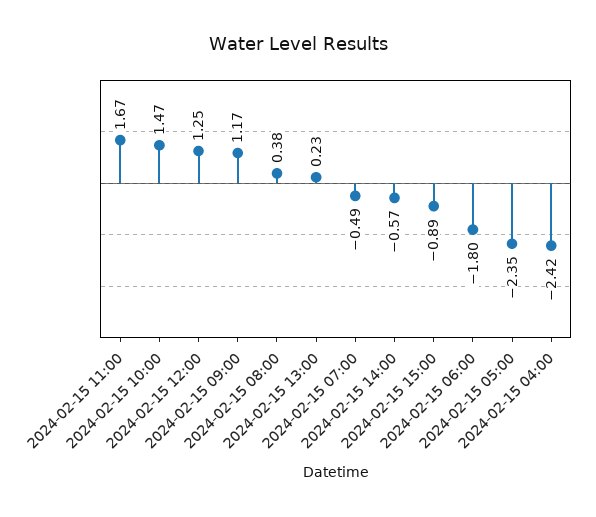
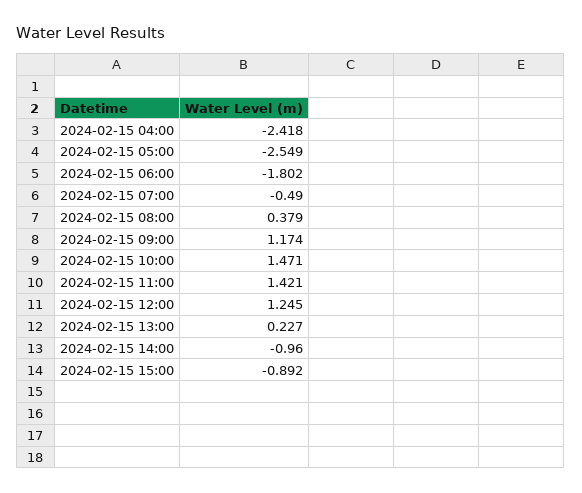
2024-02-15 11:00: 1.67 -> 1.421
2024-02-15 14:00: -0.57 -> -0.96
2024-02-15 05:00: -2.35 -> -2.549

